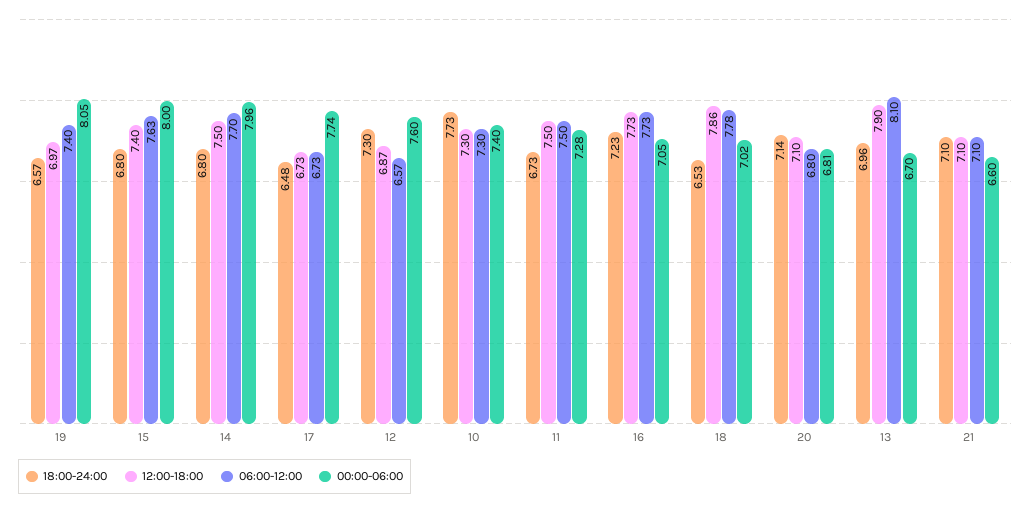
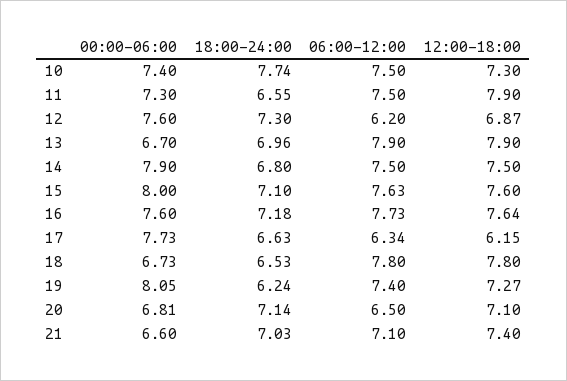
18:00-24:00, 19: 6.57 -> 6.24
12:00-18:00, 19: 6.97 -> 7.27
18:00-24:00, 15: 6.8 -> 7.1
12:00-18:00, 15: 7.4 -> 7.6
06:00-12:00, 14: 7.7 -> 7.5
00:00-06:00, 14: 7.96 -> 7.9
18:00-24:00, 17: 6.48 -> 6.63
12:00-18:00, 17: 6.73 -> 6.15
06:00-12:00, 17: 6.73 -> 6.34
00:00-06:00, 17: 7.74 -> 7.73
06:00-12:00, 12: 6.57 -> 6.2
18:00-24:00, 10: 7.73 -> 7.74
06:00-12:00, 10: 7.3 -> 7.5
18:00-24:00, 11: 6.73 -> 6.55
12:00-18:00, 11: 7.5 -> 7.9
00:00-06:00, 11: 7.28 -> 7.3
18:00-24:00, 16: 7.23 -> 7.18
12:00-18:00, 16: 7.73 -> 7.64
00:00-06:00, 16: 7.05 -> 7.6
12:00-18:00, 18: 7.86 -> 7.8
06:00-12:00, 18: 7.78 -> 7.8
00:00-06:00, 18: 7.02 -> 6.73
06:00-12:00, 20: 6.8 -> 6.5
06:00-12:00, 13: 8.1 -> 7.9
18:00-24:00, 21: 7.1 -> 7.03
12:00-18:00, 21: 7.1 -> 7.4

